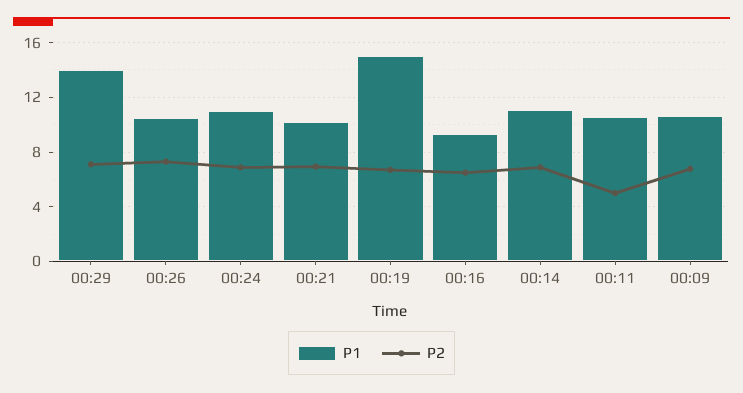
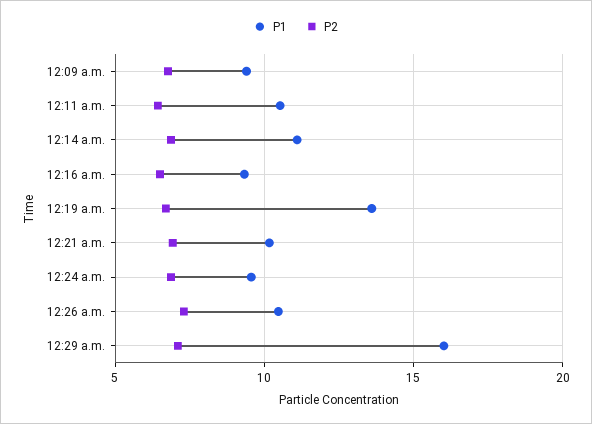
P1, 00:29: 14 -> 16
P1, 00:24: 11 -> 9.5
P1, 00:19: 15 -> 13.5
P2, 00:11: 5 -> 6.5
P1, 00:09: 10.5 -> 9.5

